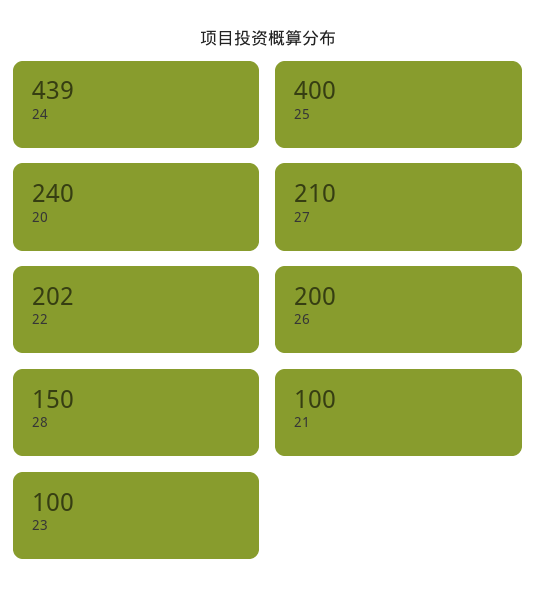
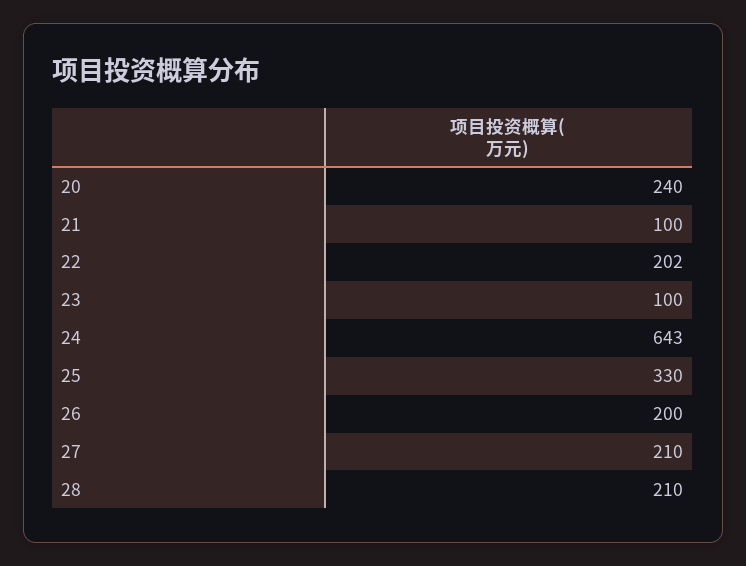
24: 439 -> 643
25: 400 -> 330
28: 150 -> 210

